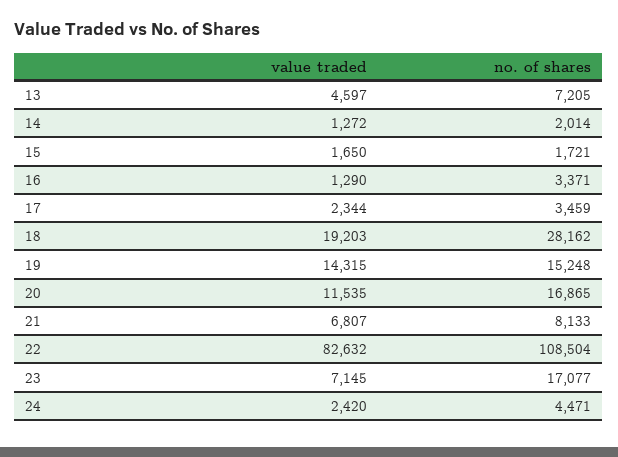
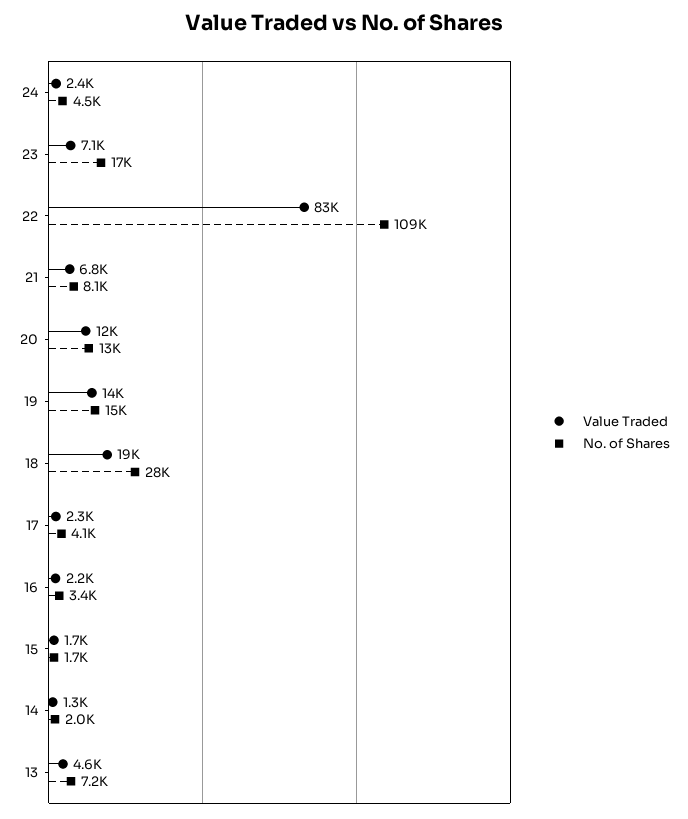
value traded, 16: 1290 -> 2200
no. of shares, 17: 3459 -> 4100
no. of shares, 20: 16865 -> 13000

